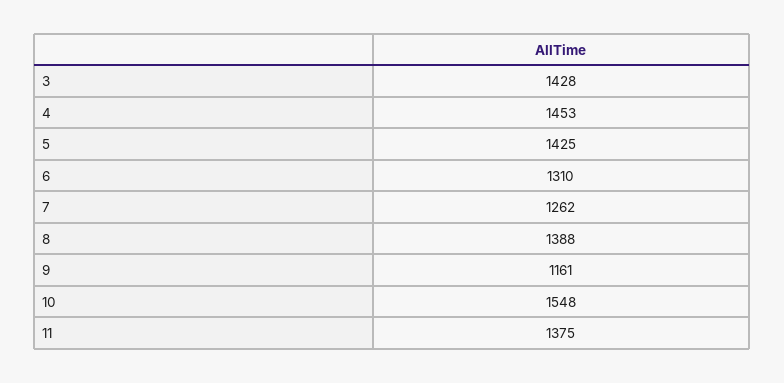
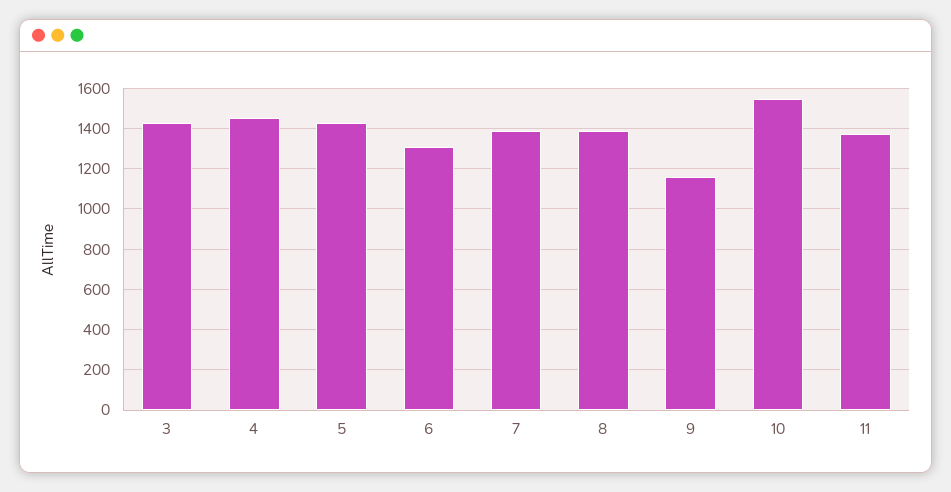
7: 1262 -> 1400

